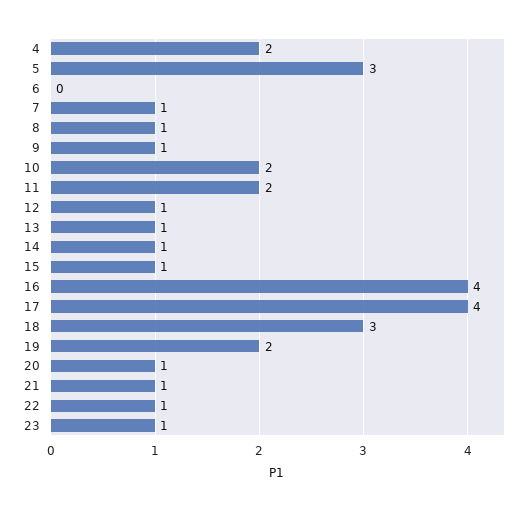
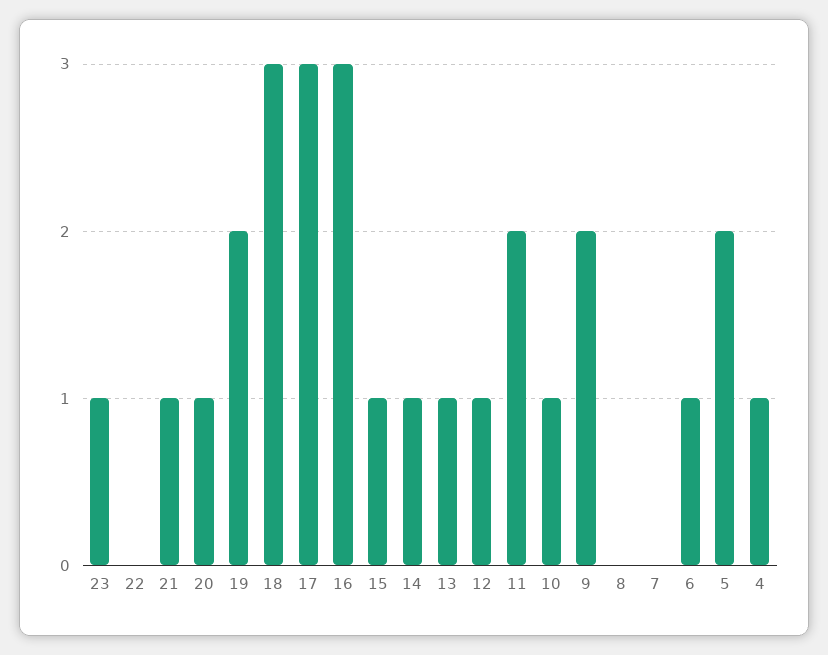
4: 2 -> 1
5: 3 -> 2
6: 0 -> 1
7: 1 -> 0
8: 1 -> 0
9: 1 -> 2
10: 2 -> 1
16: 4 -> 3
17: 4 -> 3
22: 1 -> 0

